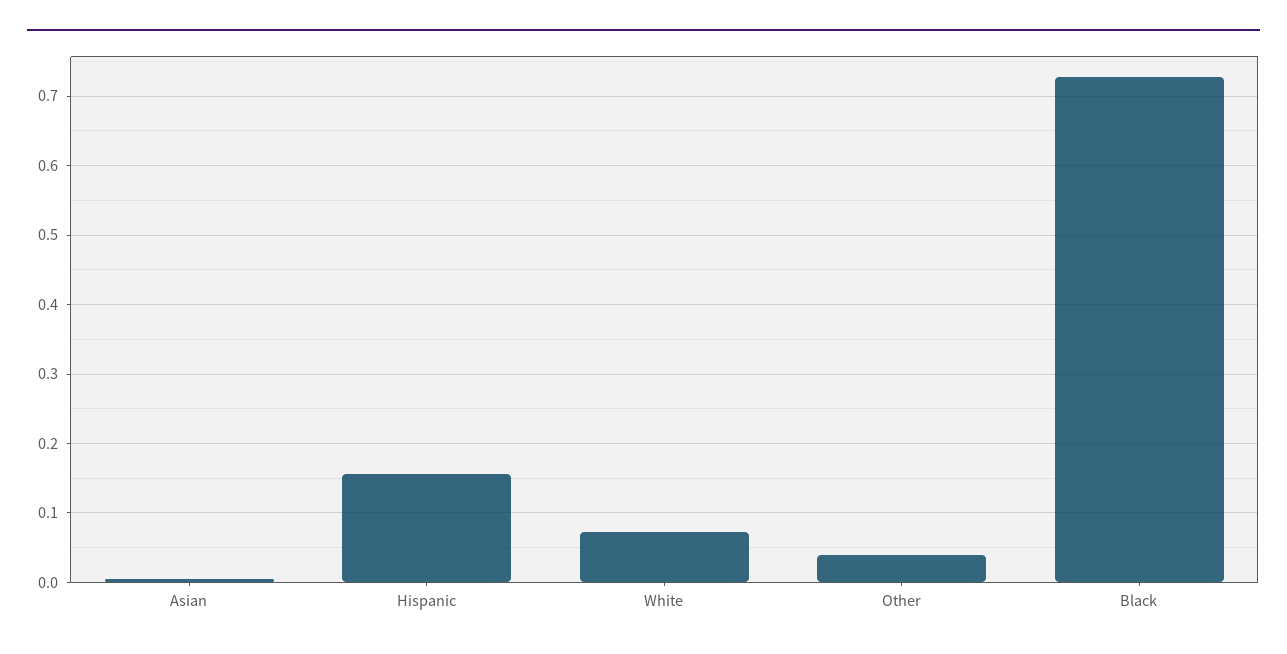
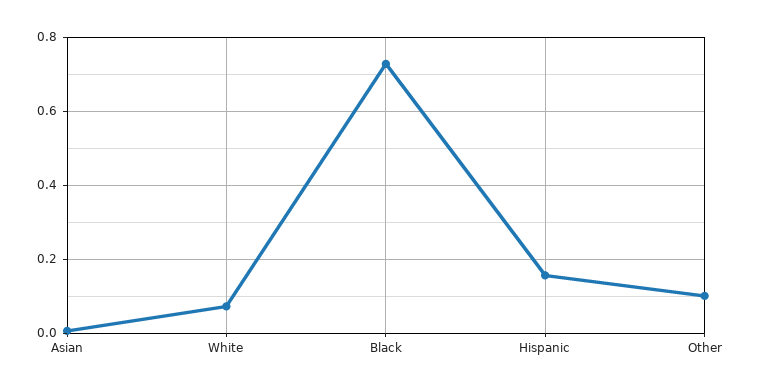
Other: 0.04 -> 0.1

